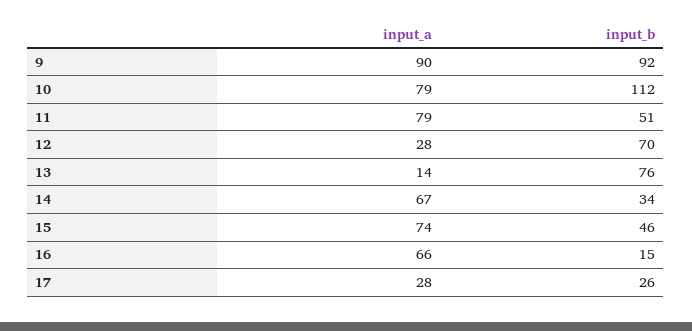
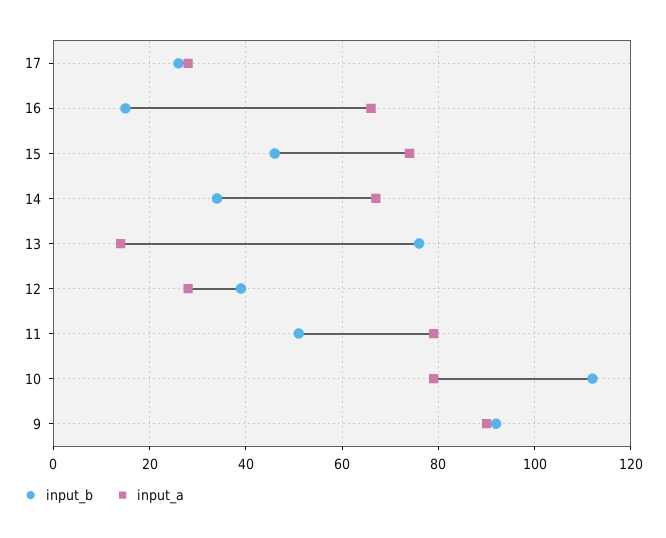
input_b, 12: 70 -> 40

